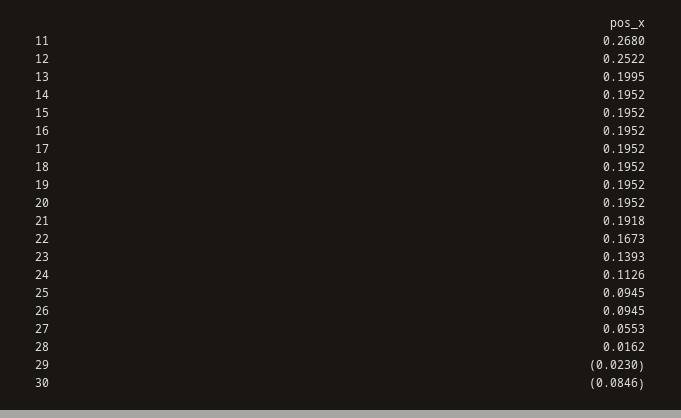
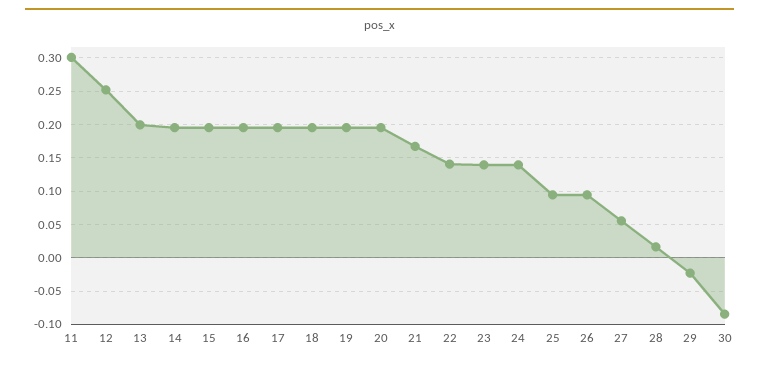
11: 0.268 -> 0.3
21: 0.1918 -> 0.17
22: 0.1673 -> 0.14
24: 0.1126 -> 0.14

